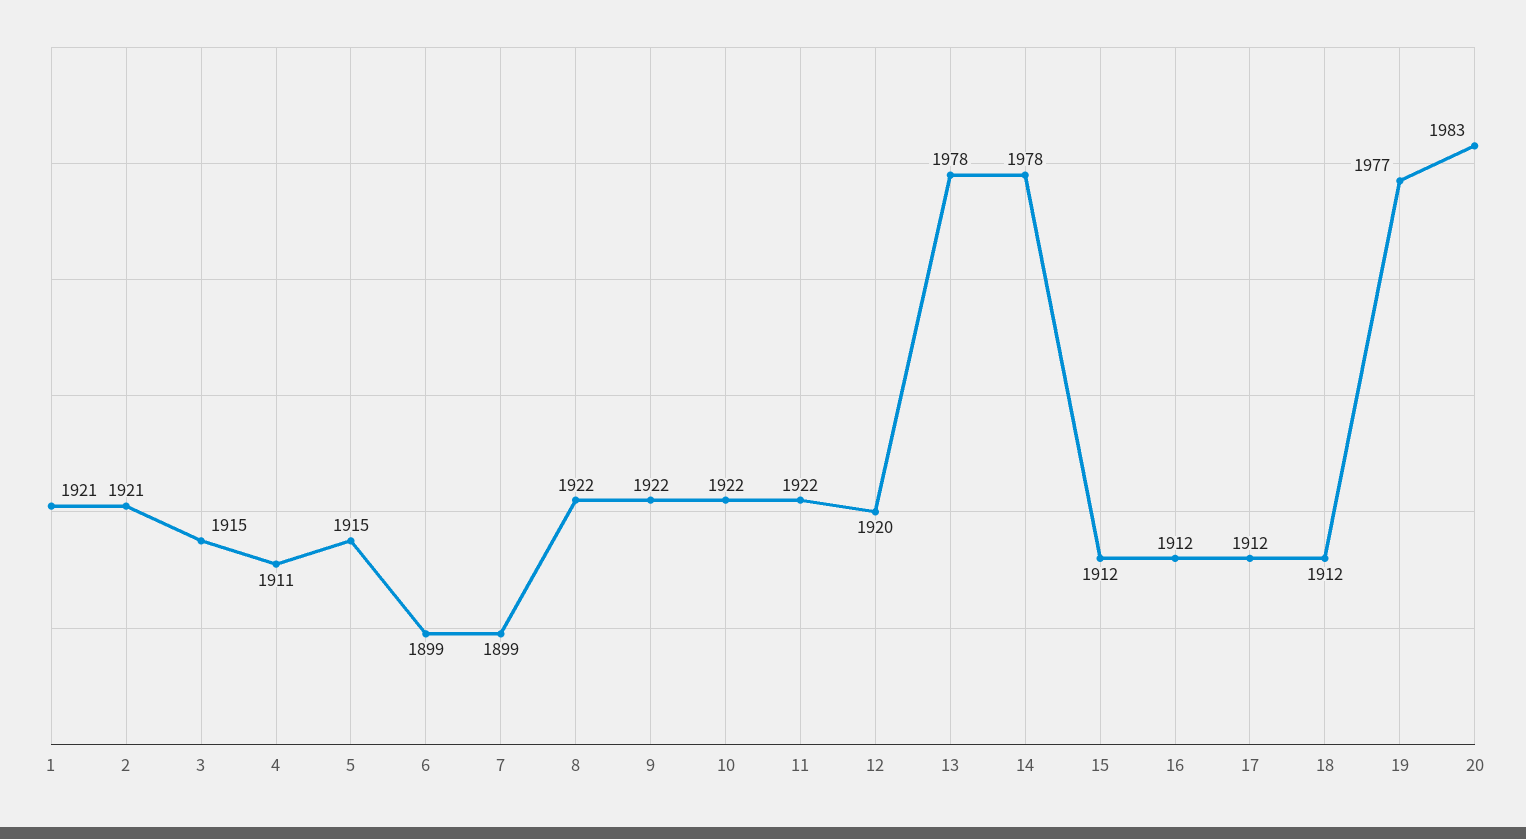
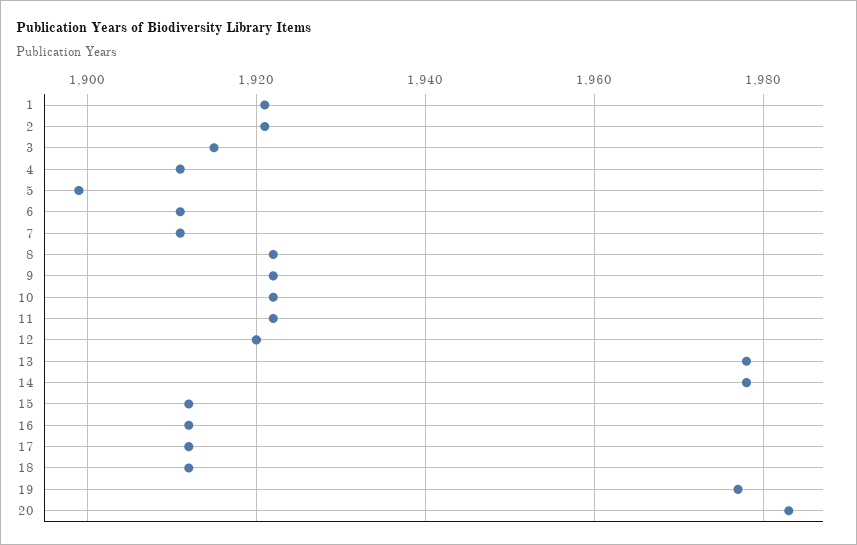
5: 1915 -> 1900
6: 1899 -> 1910
7: 1899 -> 1910

